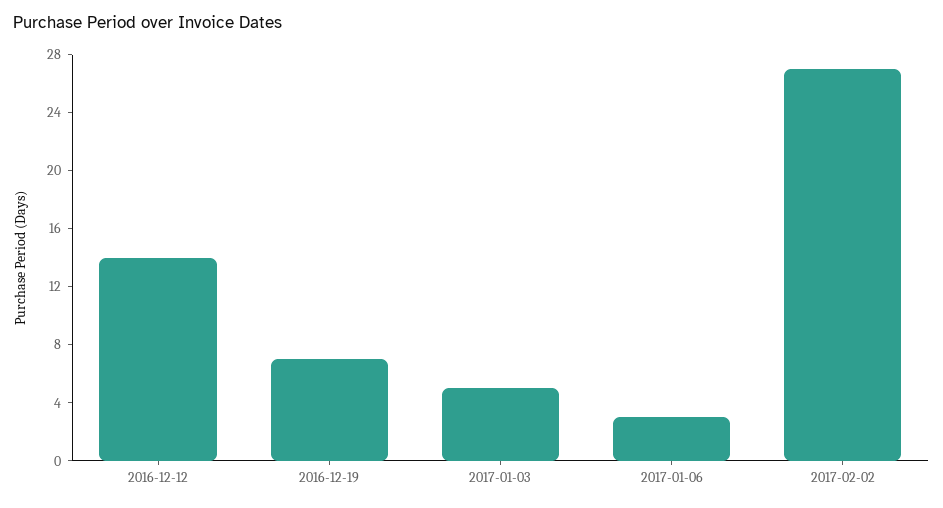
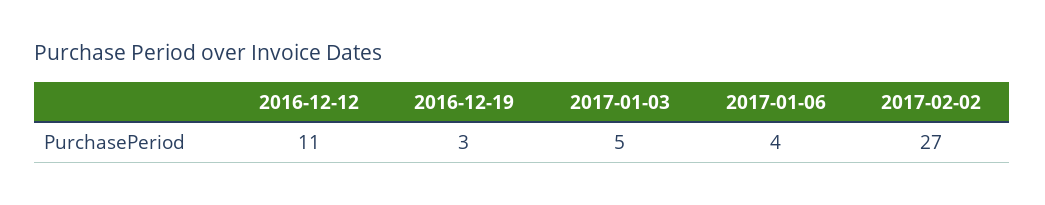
2016-12-12: 14 -> 11
2016-12-19: 7 -> 3
2017-01-06: 3 -> 4

